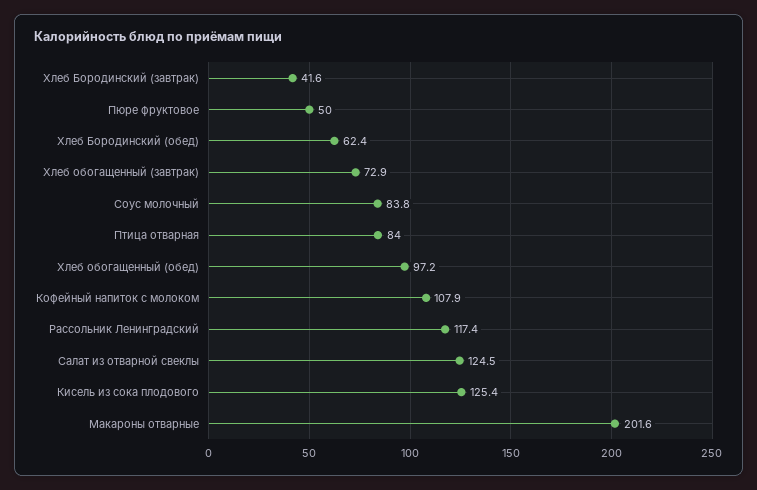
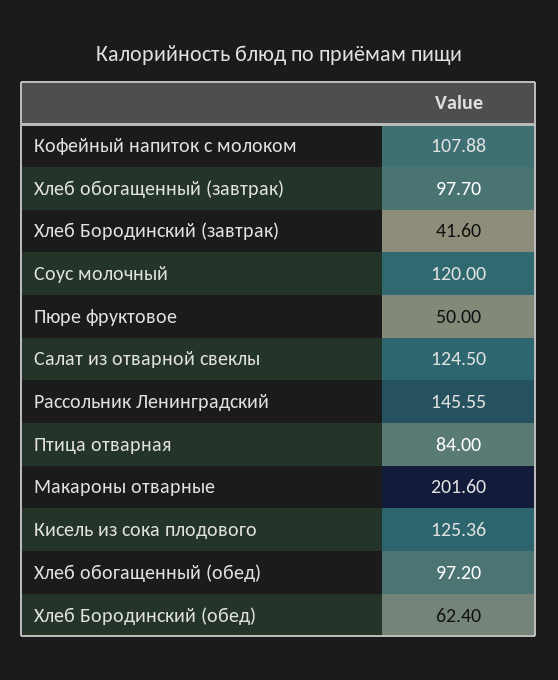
Хлеб обогащенный (завтрак): 72.9 -> 97.7
Соус молочный: 83.8 -> 120
Рассольник Ленинградский: 117.4 -> 145.55

